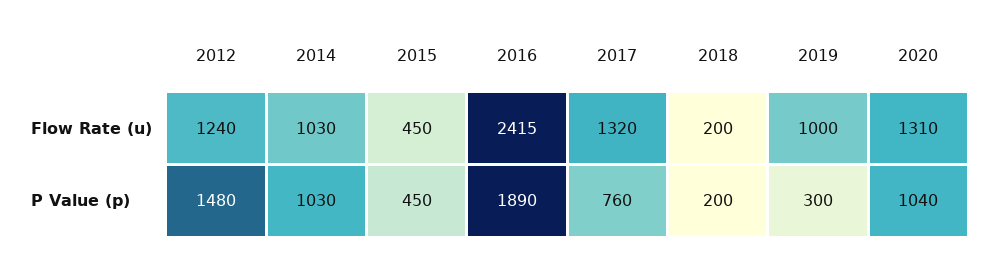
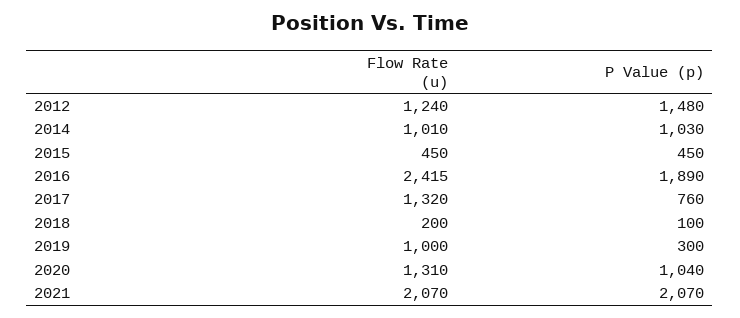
2014, Flow Rate (u): 1030 -> 1010
2018, P Value (p): 200 -> 100
2021, Flow Rate (u): none -> 2070
2021, P Value (p): none -> 2070

